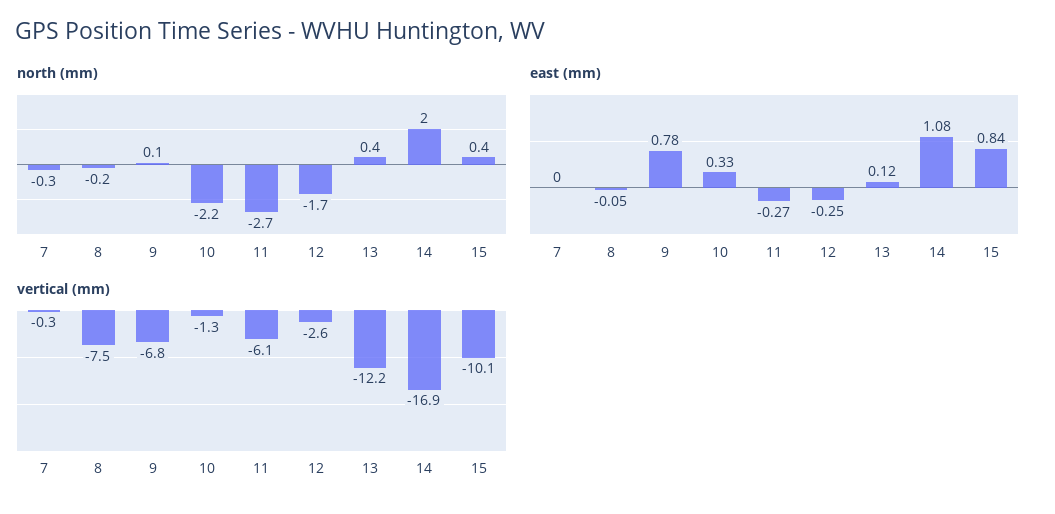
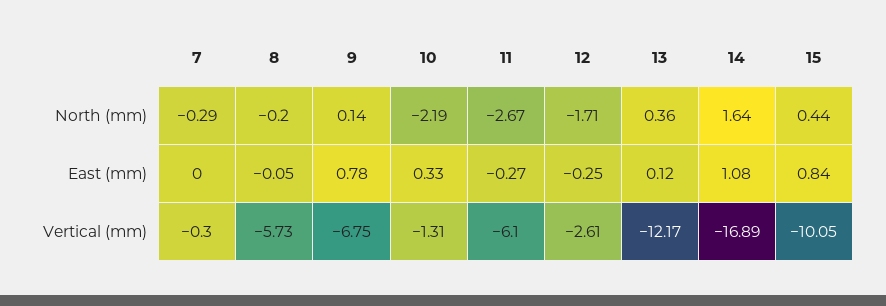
north (mm), 14: 2 -> 1.64
vertical (mm), 8: -7.5 -> -5.73

